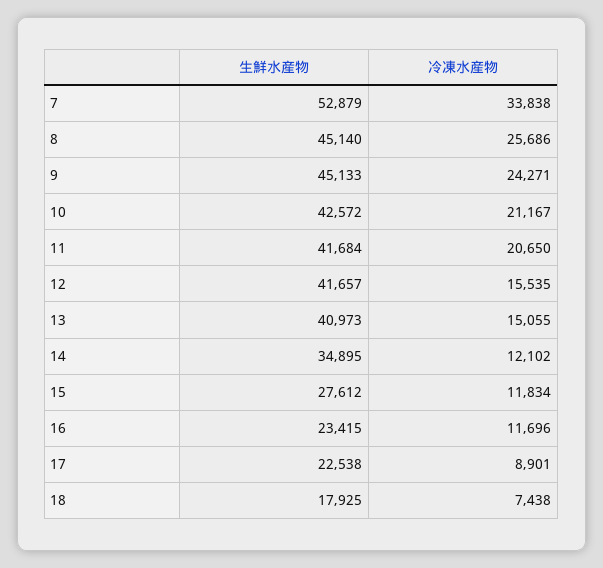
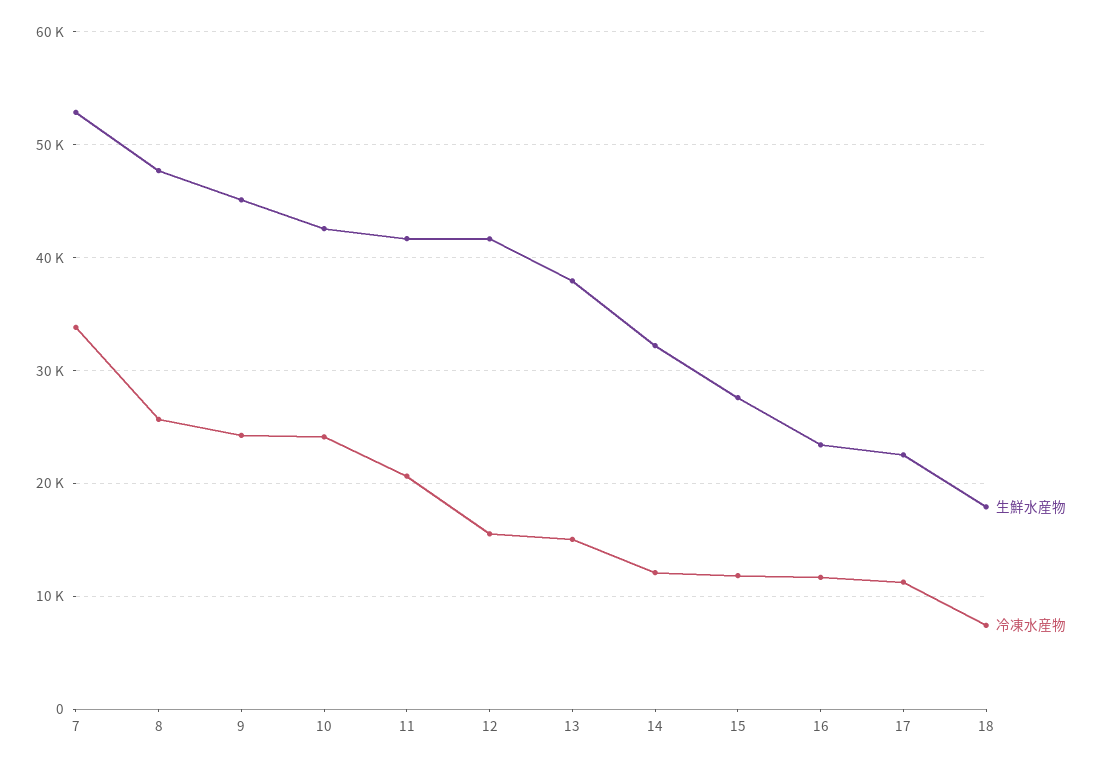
生鮮水産物, 8: 45140 -> 48000
冷凍水産物, 10: 21167 -> 24000
生鮮水産物, 13: 40973 -> 38000
生鮮水産物, 14: 34895 -> 32000
冷凍水産物, 17: 8901 -> 11000

